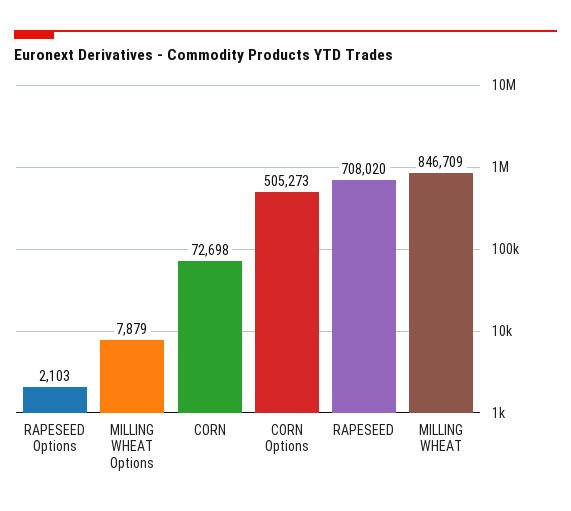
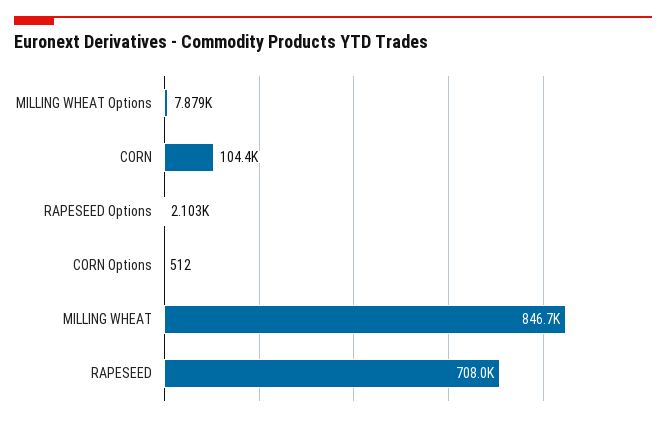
CORN: 72698 -> 104400
CORN Options: 505273 -> 512

